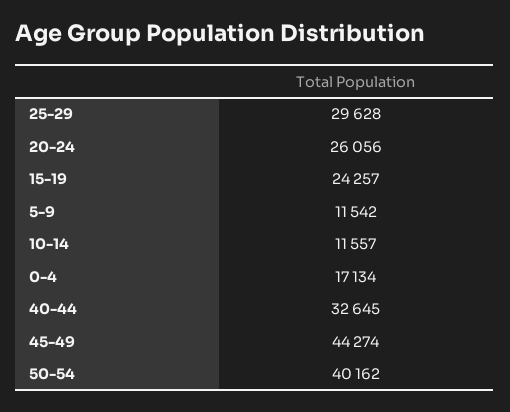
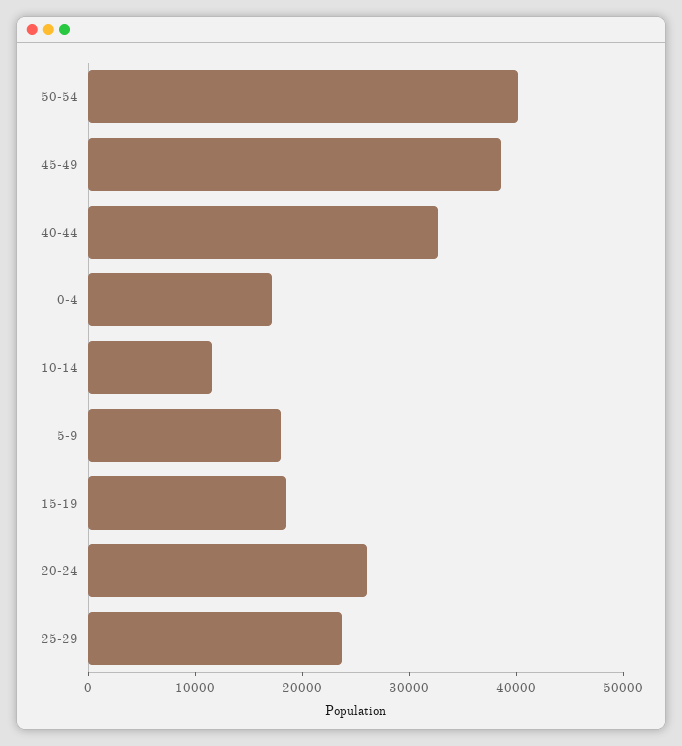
25-29: 29628 -> 24000
15-19: 24257 -> 18000
5-9: 11542 -> 18000
45-49: 44274 -> 38000

